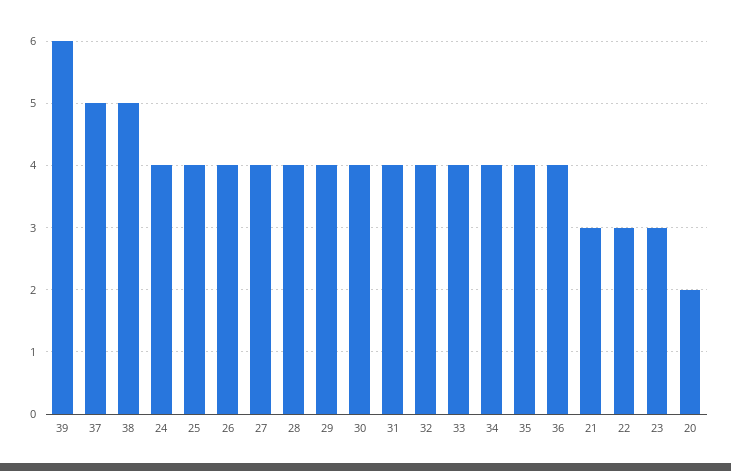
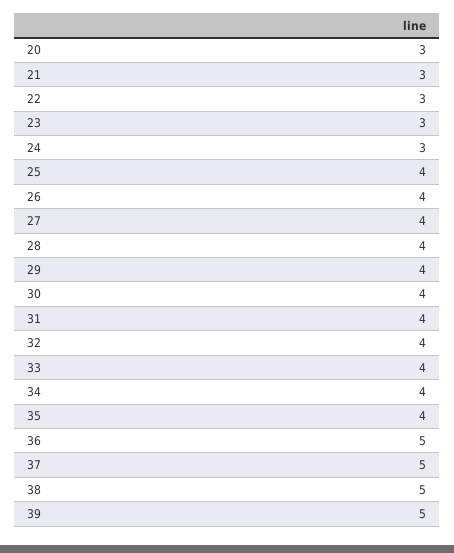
39: 6 -> 5
24: 4 -> 3
36: 4 -> 5
20: 2 -> 3

